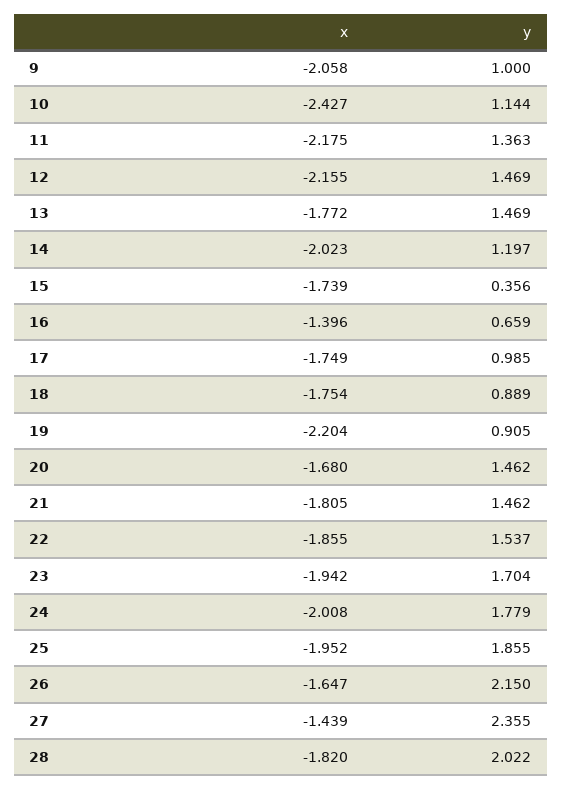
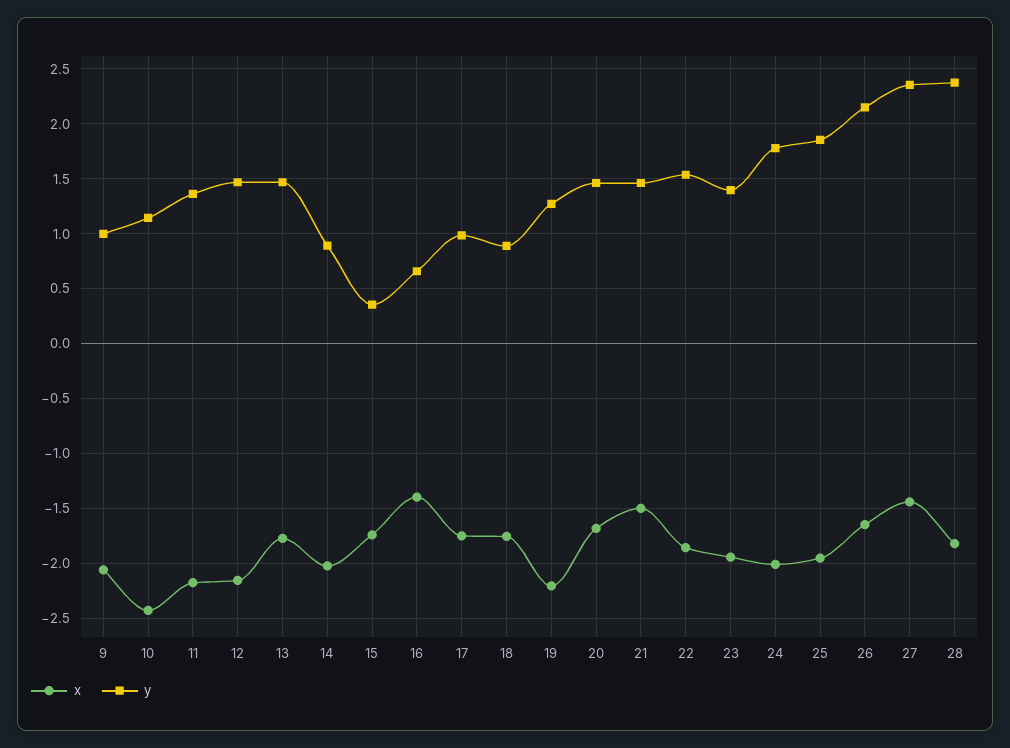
y, 14: 1.197 -> 0.9
y, 19: 0.905 -> 1.3
x, 21: -1.805 -> -1.5
y, 23: 1.704 -> 1.4
y, 28: 2.022 -> 2.4

